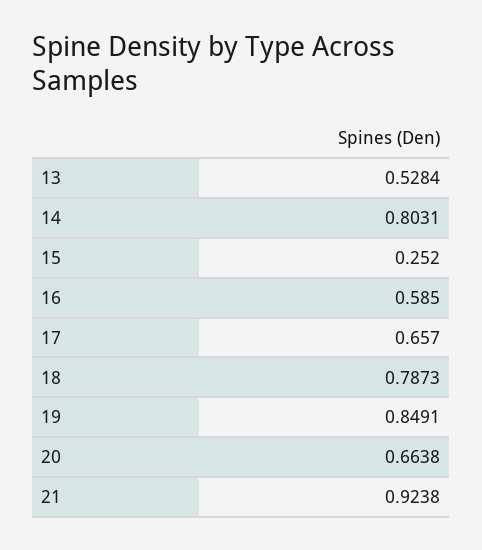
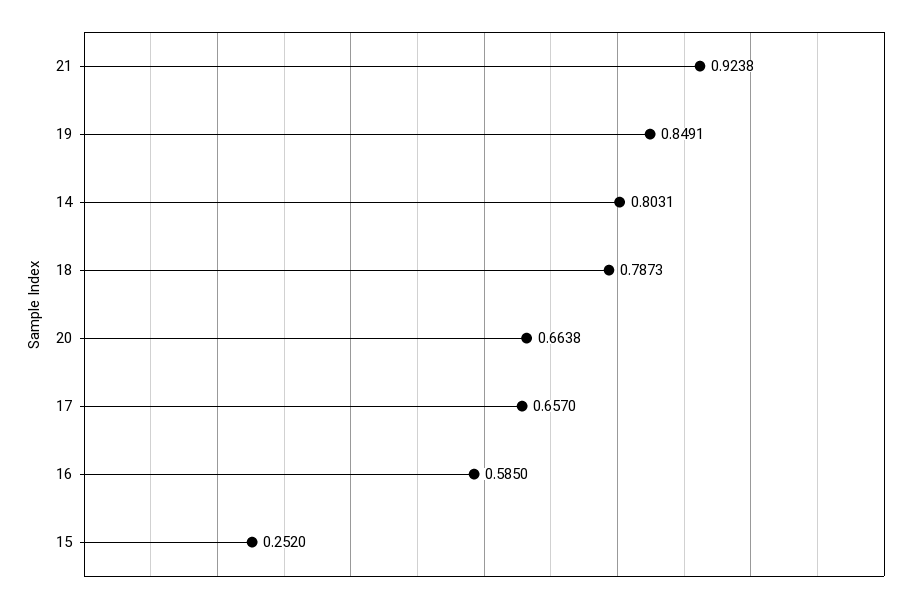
13: 0.5284 -> none

